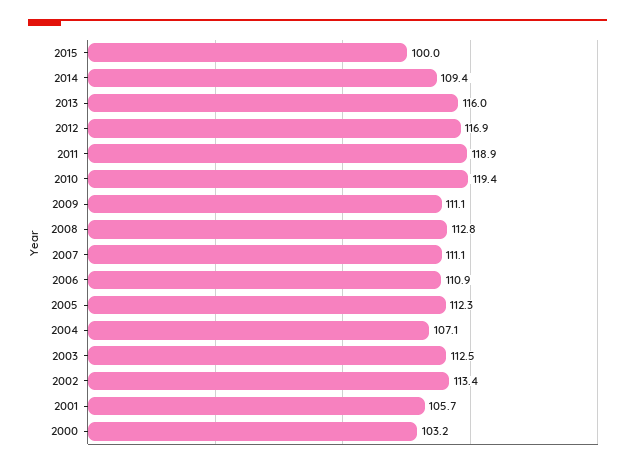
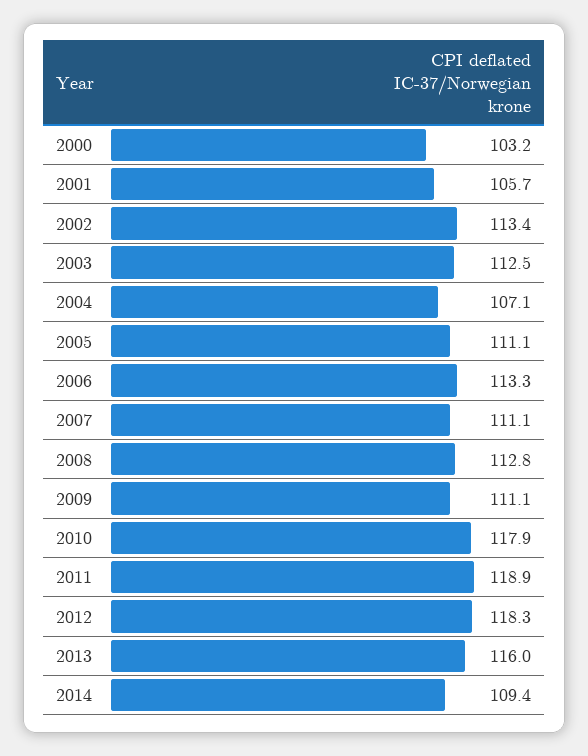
2015: 100 -> none
2012: 116.9 -> 118.3
2010: 119.4 -> 117.9
2006: 110.9 -> 113.3
2005: 112.3 -> 111.1

